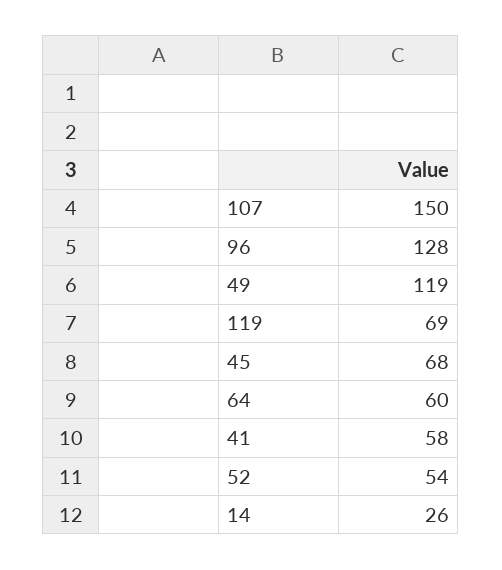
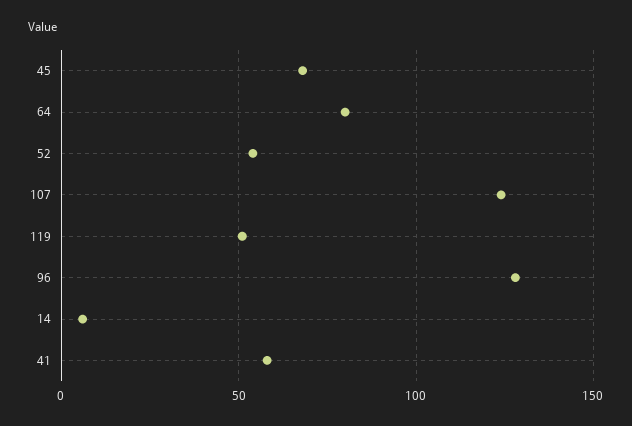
107: 150 -> 125
49: 119 -> none
119: 69 -> 50
64: 60 -> 80
14: 26 -> 5

